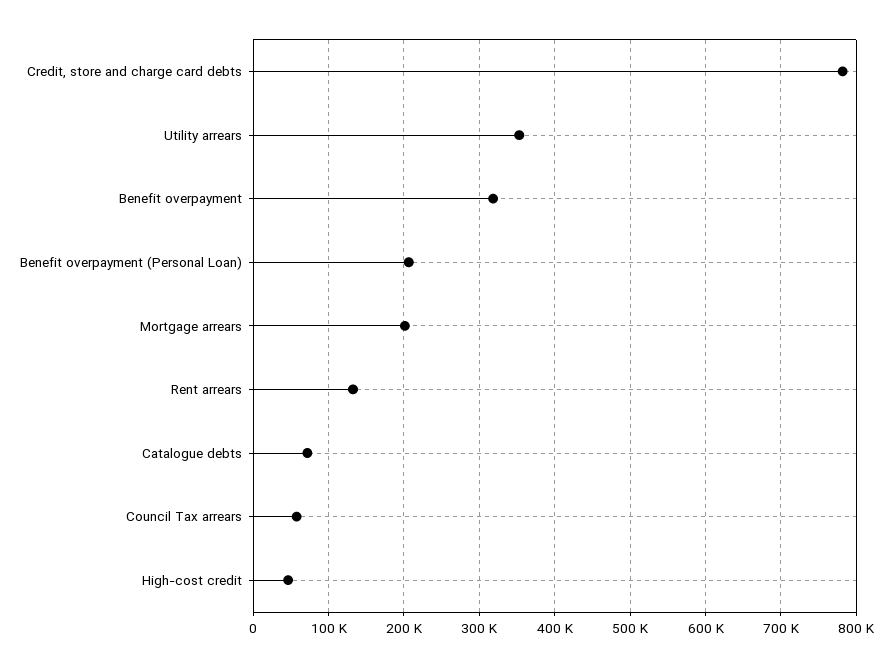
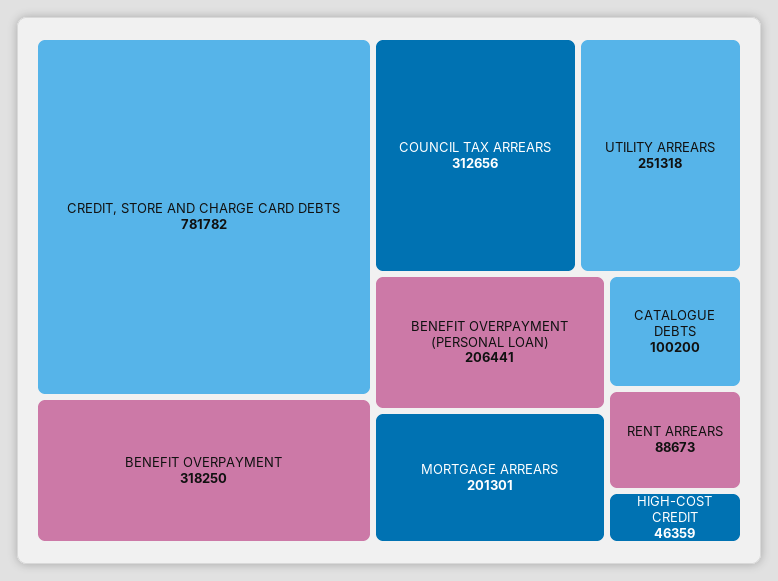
Utility arrears: 350000 -> 251318
Rent arrears: 130000 -> 88673
Catalogue debts: 70000 -> 100200
Council Tax arrears: 60000 -> 312656

